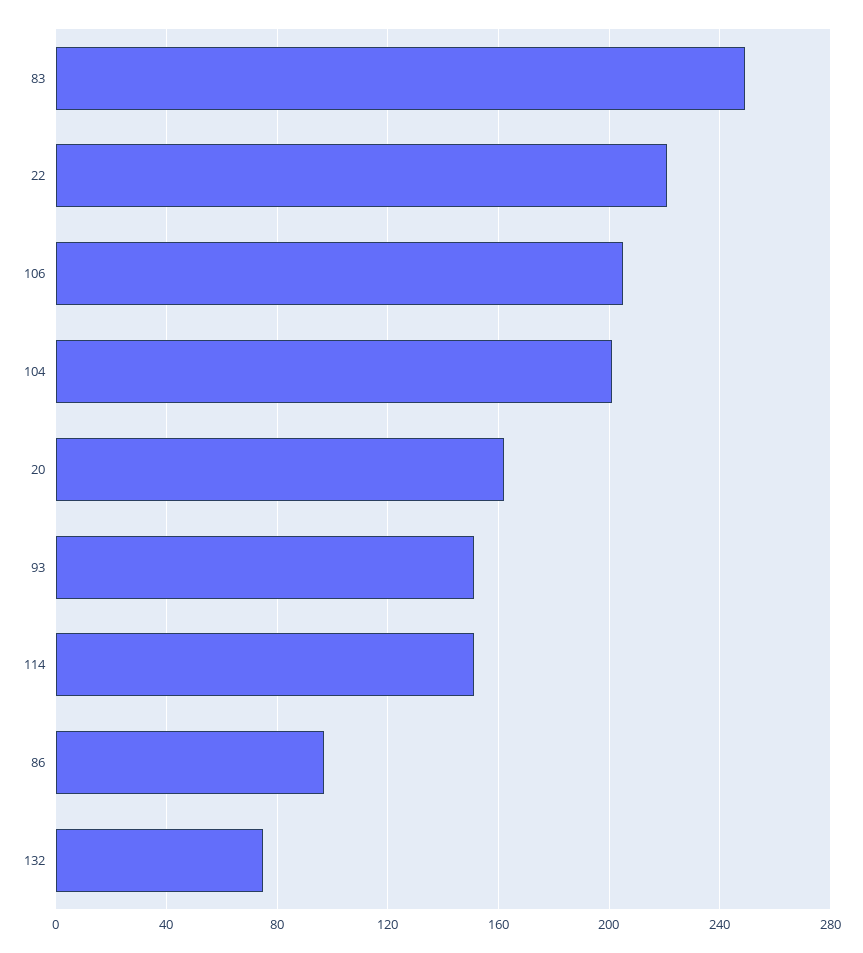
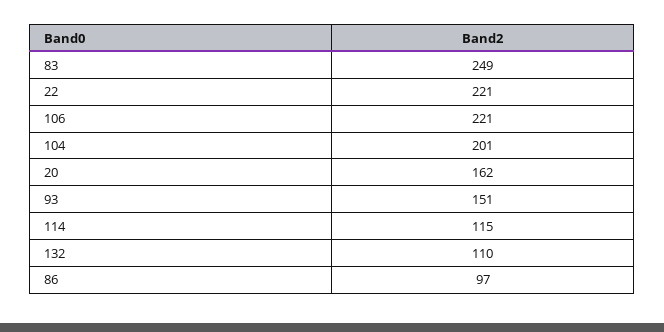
106: 205 -> 221
114: 150 -> 115
132: 75 -> 110

